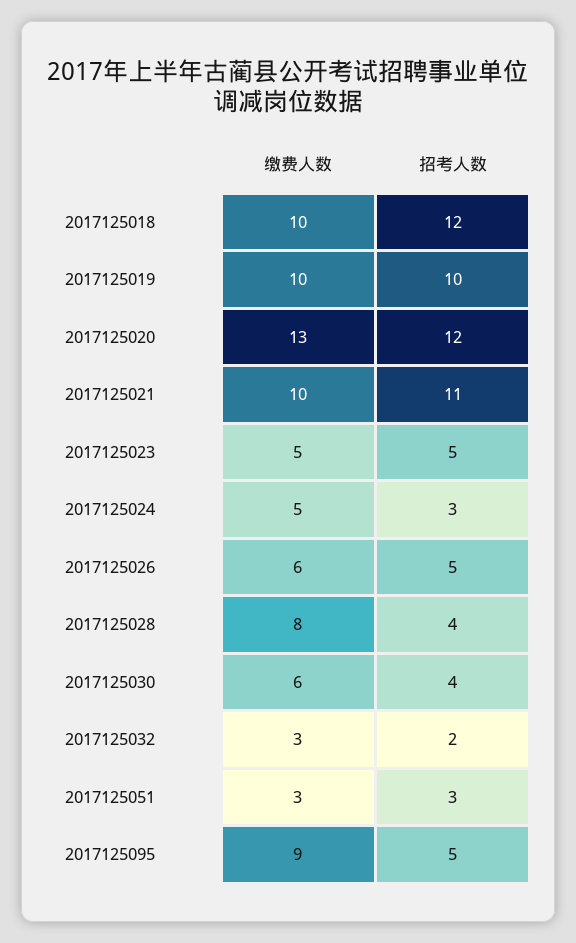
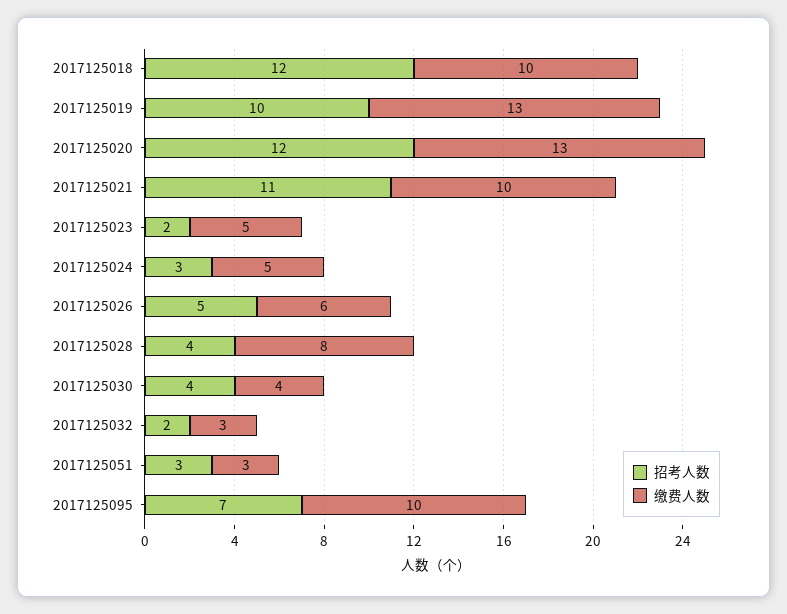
缴费人数, 2017125019: 10 -> 13
招考人数, 2017125023: 5 -> 2
缴费人数, 2017125030: 6 -> 4
缴费人数, 2017125095: 9 -> 10
招考人数, 2017125095: 5 -> 7

